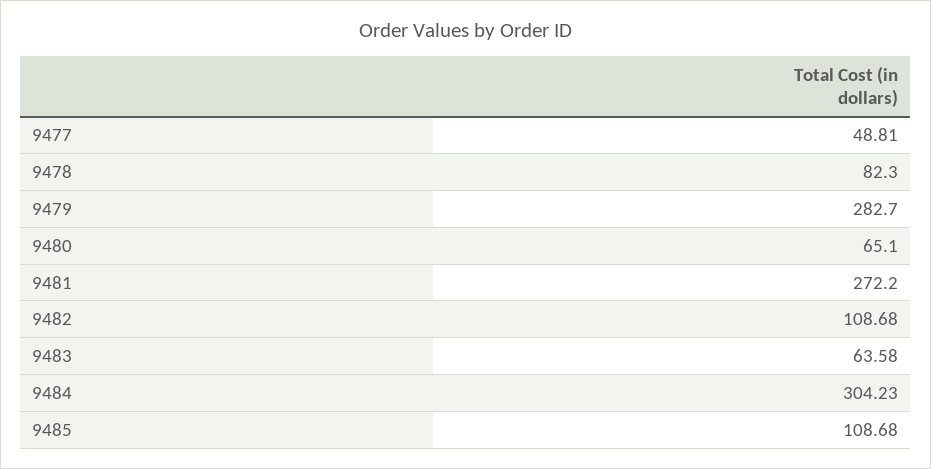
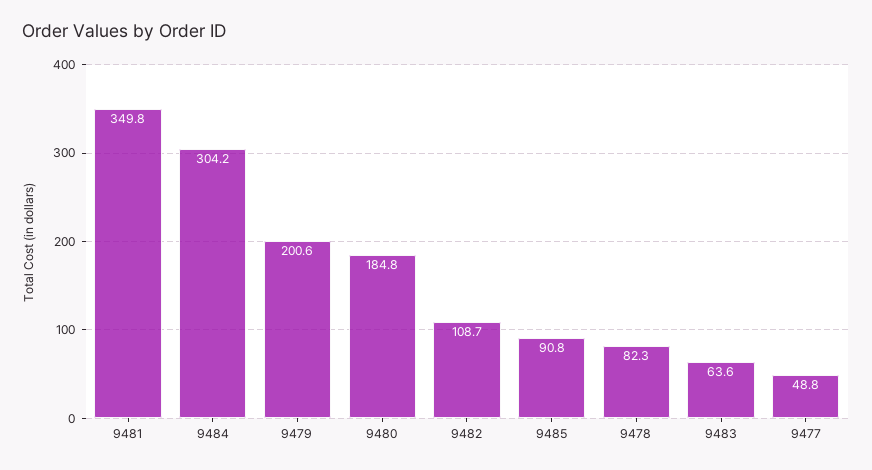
9479: 282.7 -> 200.6
9480: 65.1 -> 184.8
9481: 272.2 -> 349.8
9485: 108.68 -> 90.8

